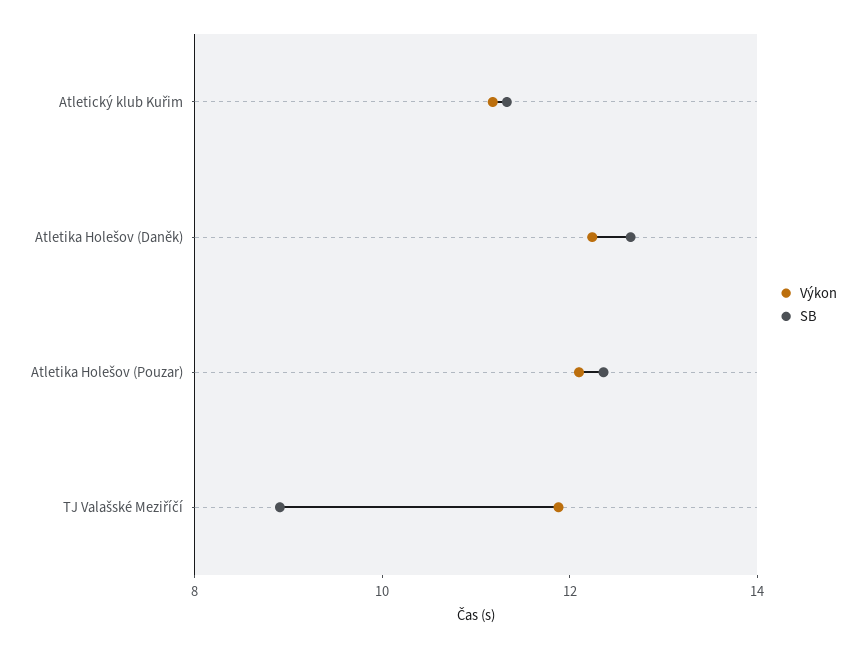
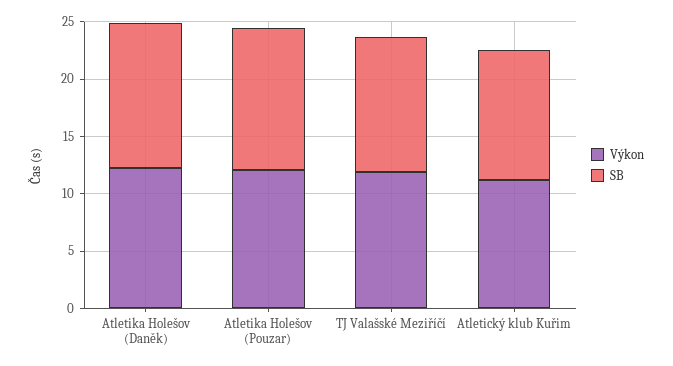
SB, TJ Valašské Meziříčí: 9 -> 12

